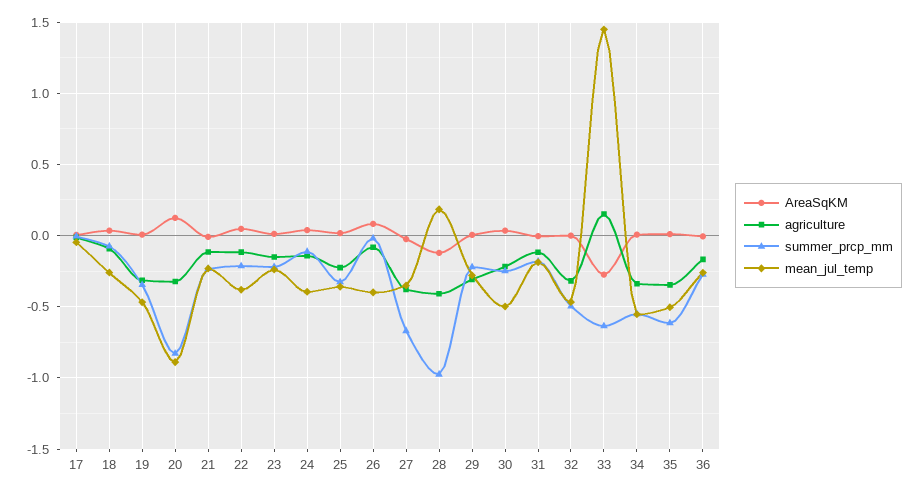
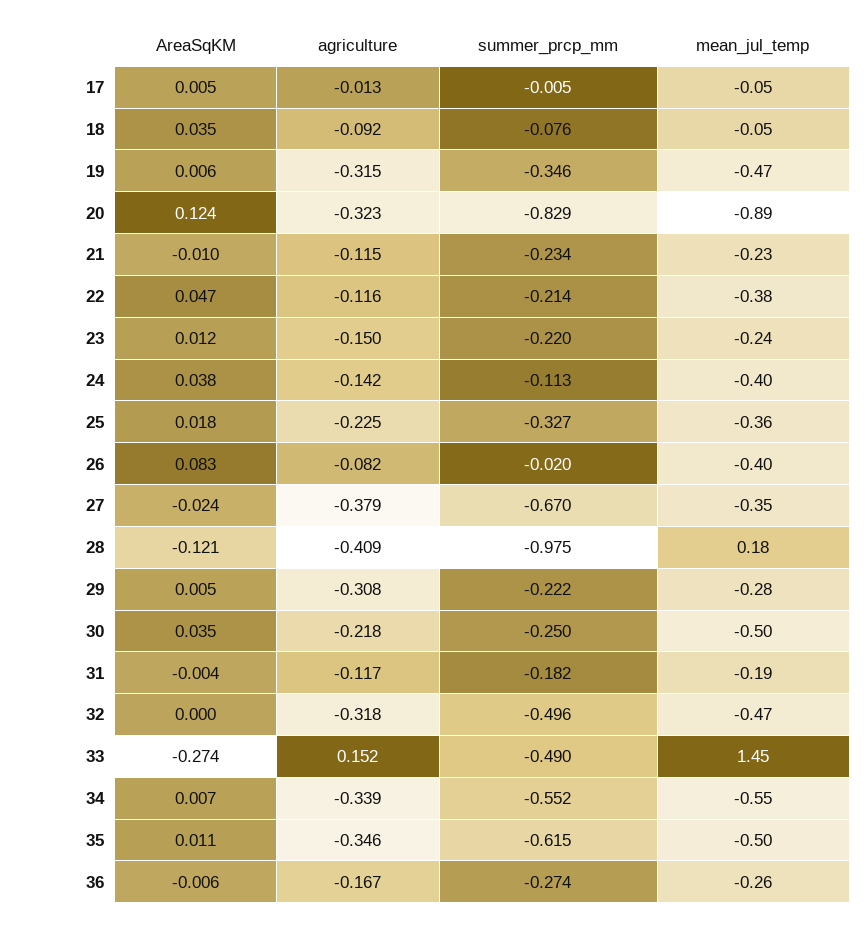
mean_jul_temp, 18: -0.25 -> -0.05
summer_prcp_mm, 33: -0.65 -> -0.49

